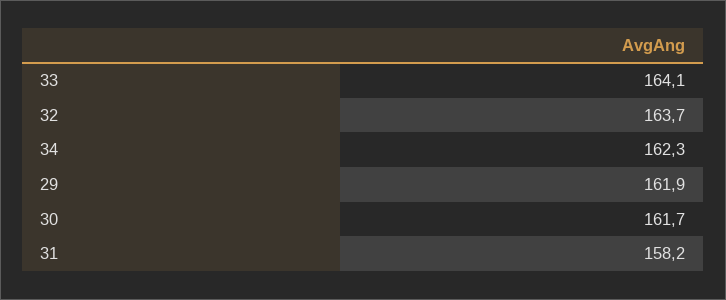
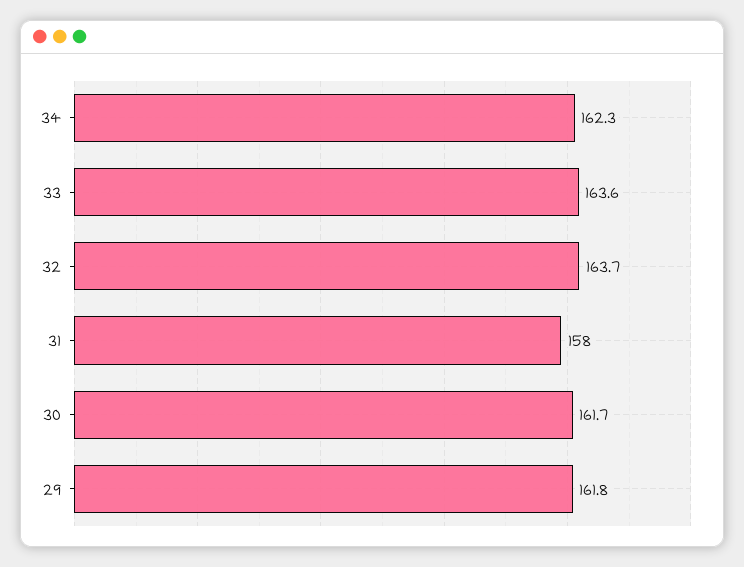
33: 164.1 -> 163.6
29: 161.9 -> 161.8
31: 158.2 -> 158

